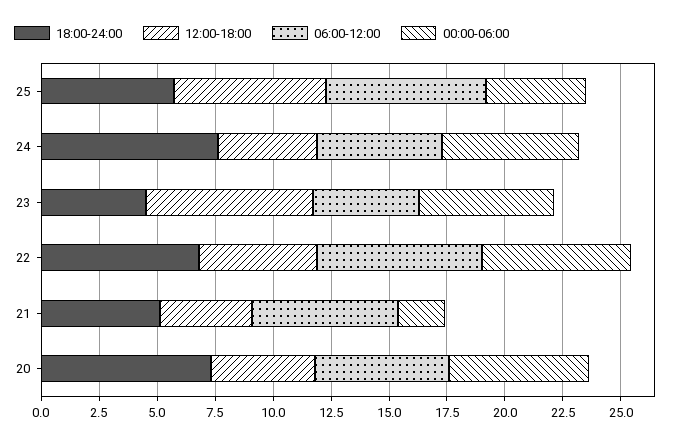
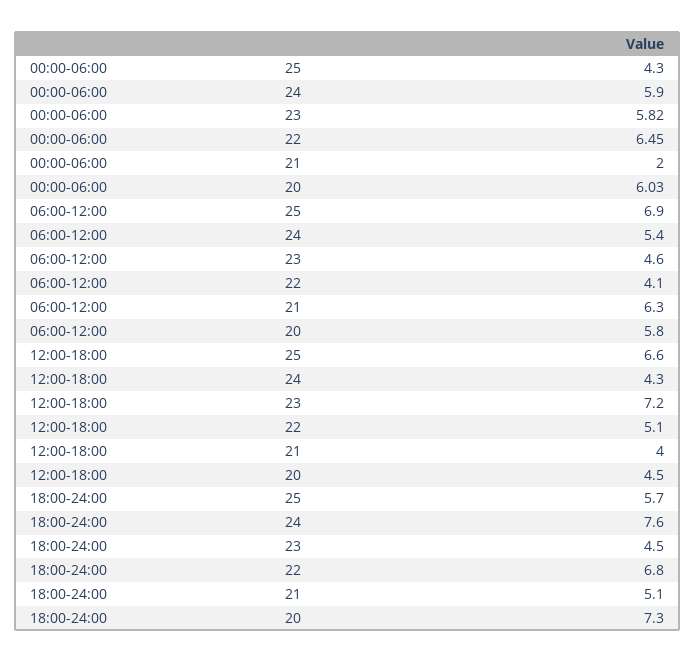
06:00-12:00, 22: 7 -> 4.1

